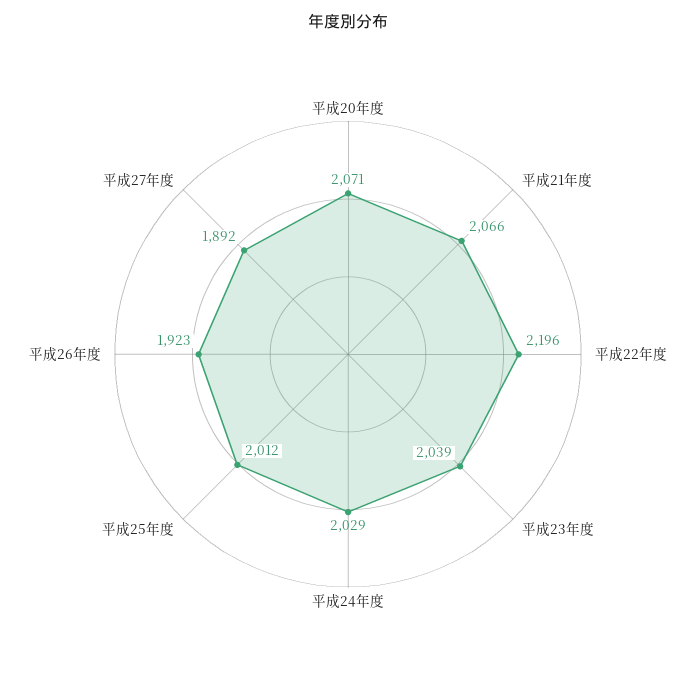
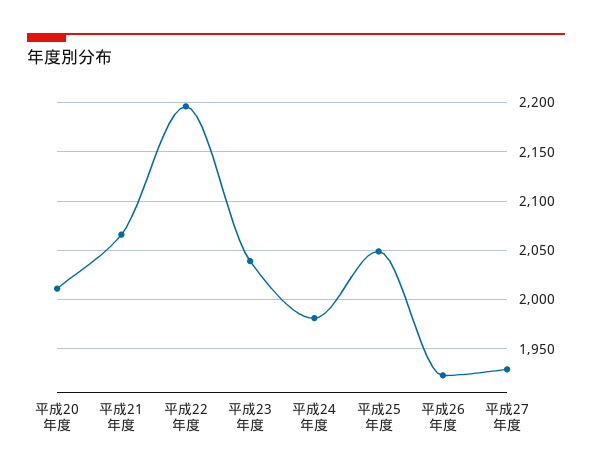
平成20年度: 2071 -> 2010
平成24年度: 2029 -> 1980
平成25年度: 2012 -> 2050
平成27年度: 1892 -> 1930

